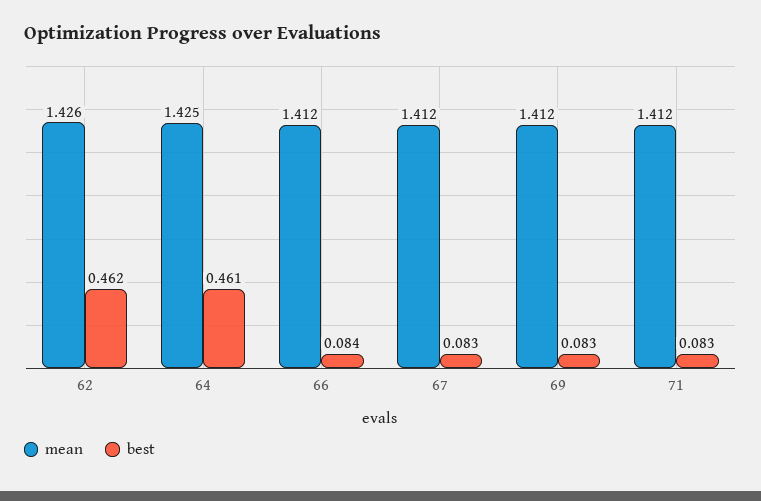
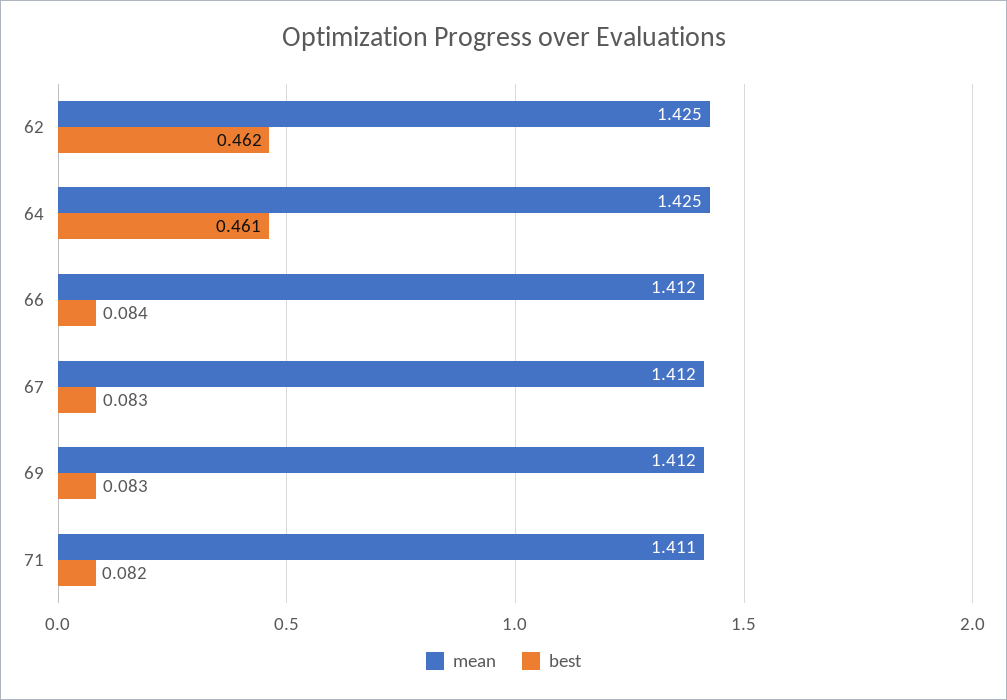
mean, 62: 1.426 -> 1.425
mean, 71: 1.412 -> 1.411
best, 71: 0.083 -> 0.082

